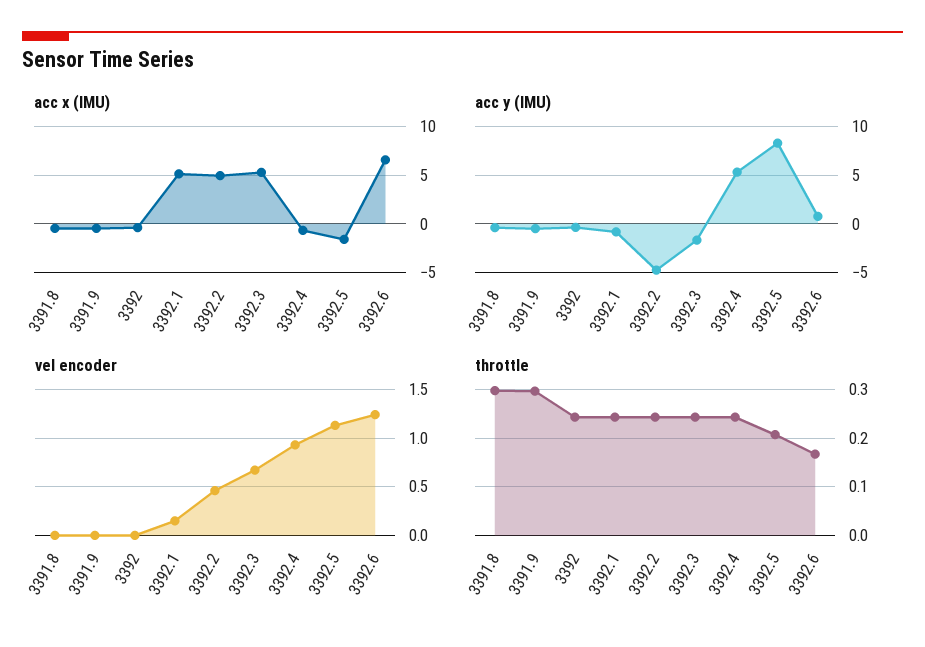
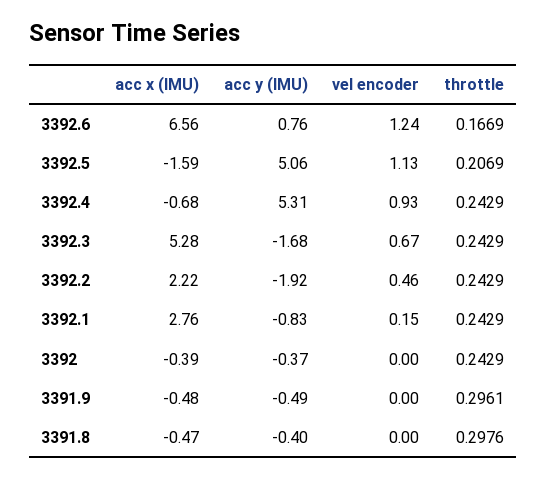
acc x (IMU), 3392.1: 5 -> 2.76
acc x (IMU), 3392.2: 5 -> 2.22
acc y (IMU), 3392.2: -5 -> -1.92
acc y (IMU), 3392.5: 8 -> 5.06

